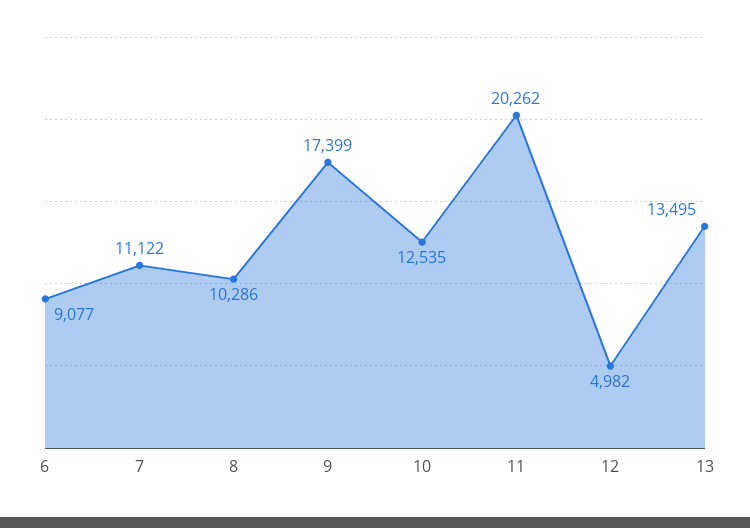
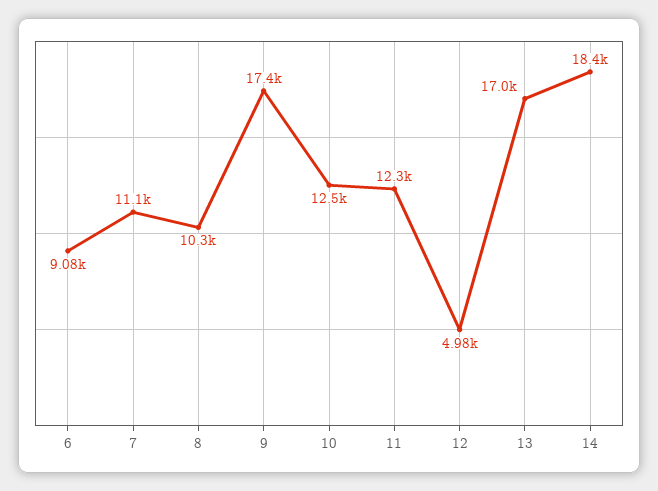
11: 20262 -> 12300
13: 13495 -> 17000
14: none -> 18400

